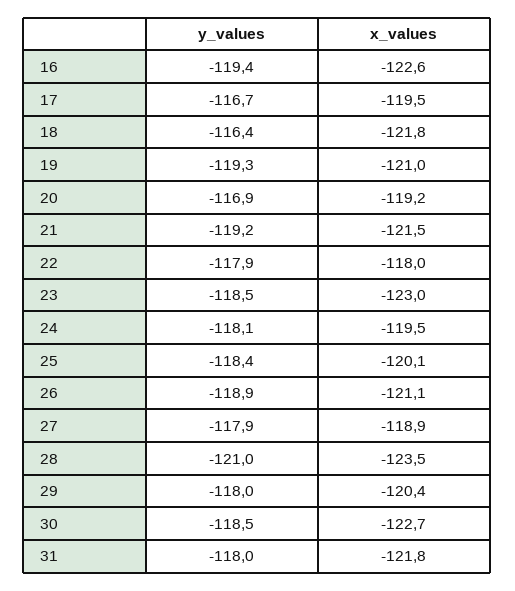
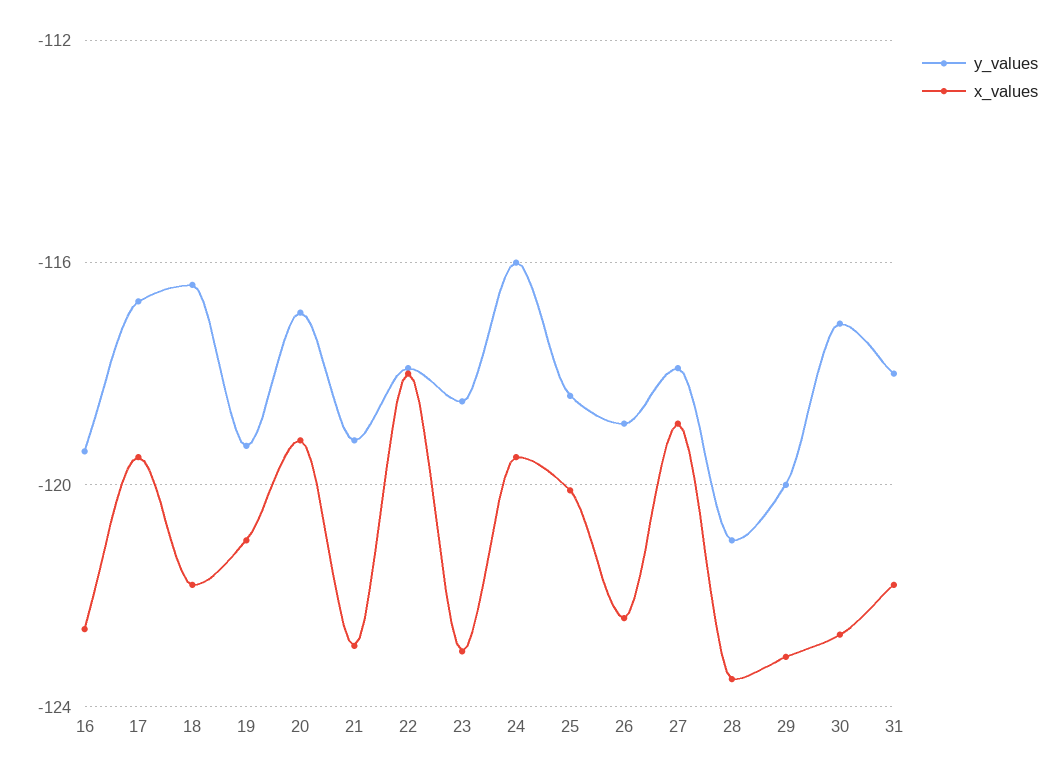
x_values, 21: -121.5 -> -123
y_values, 24: -118.1 -> -116
x_values, 26: -121.1 -> -122.5
y_values, 29: -118 -> -120
x_values, 29: -120.4 -> -123
y_values, 30: -118.5 -> -117

